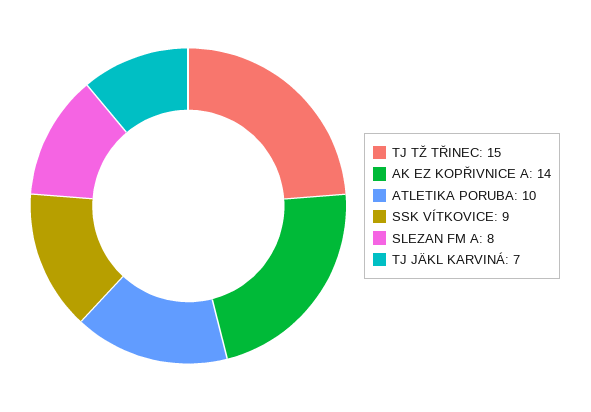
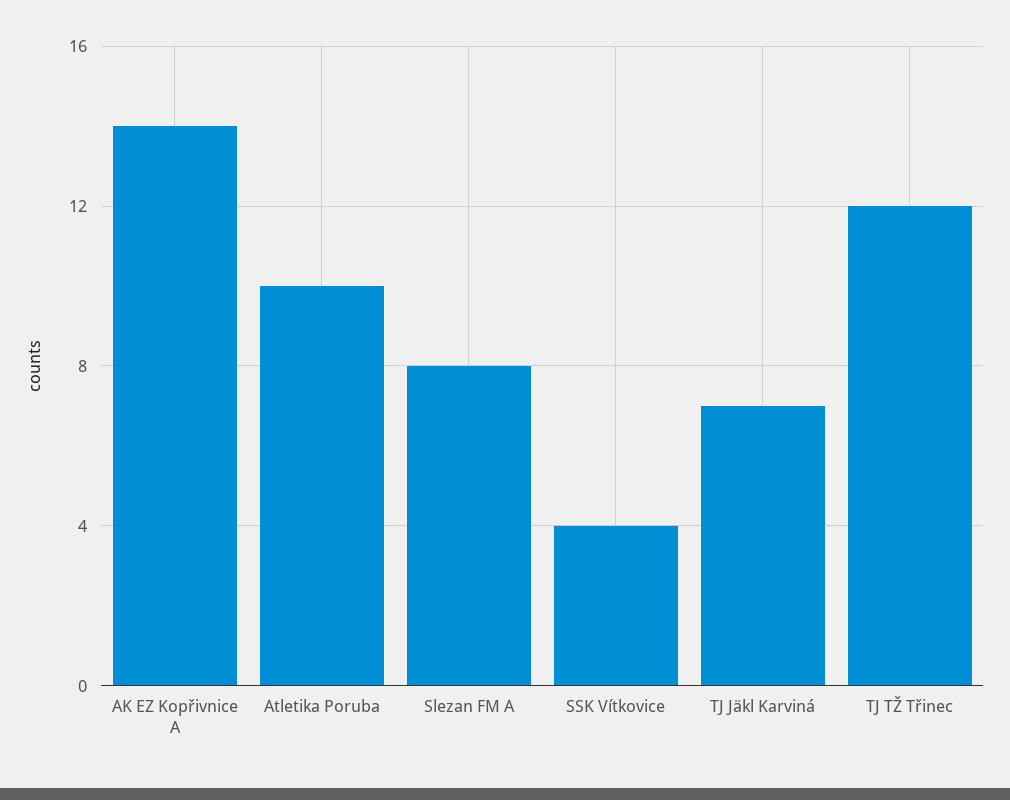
TJ TŽ TŘINEC: 15 -> 12
SSK VÍTKOVICE: 9 -> 4

